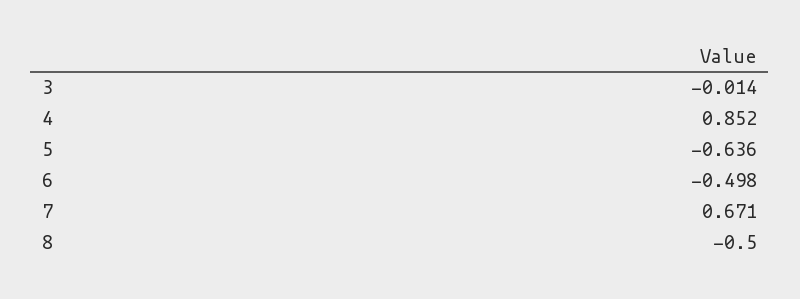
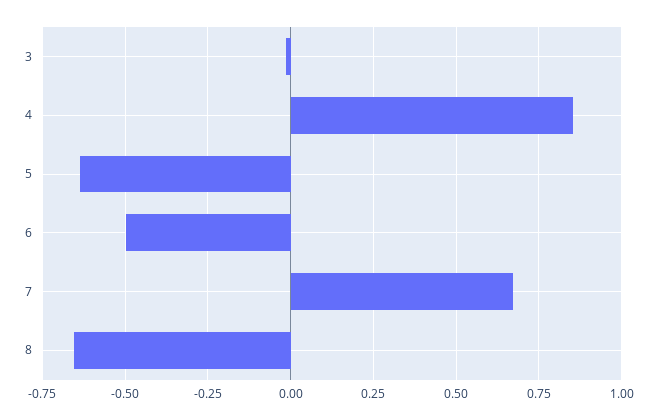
8: -0.5 -> -0.65

